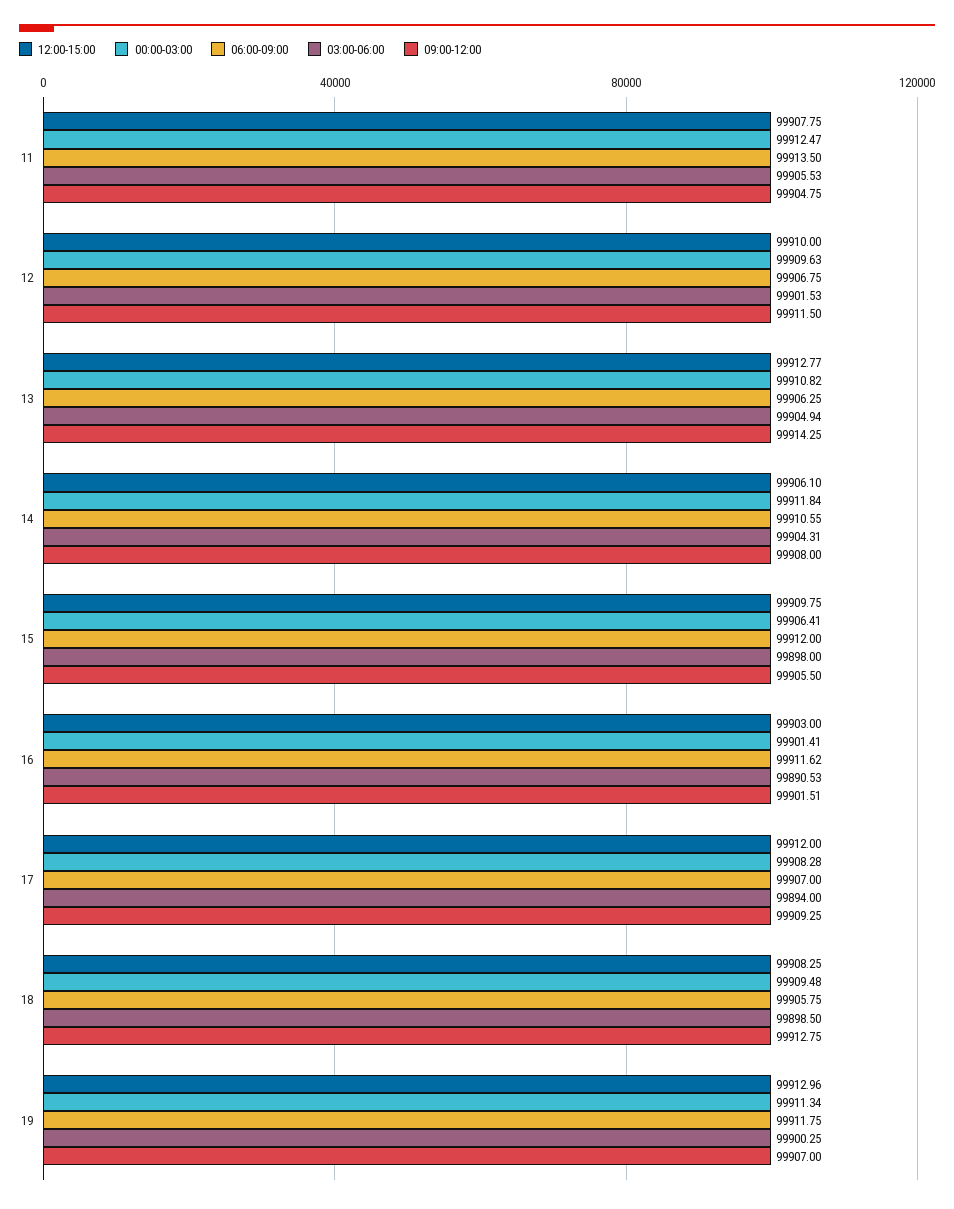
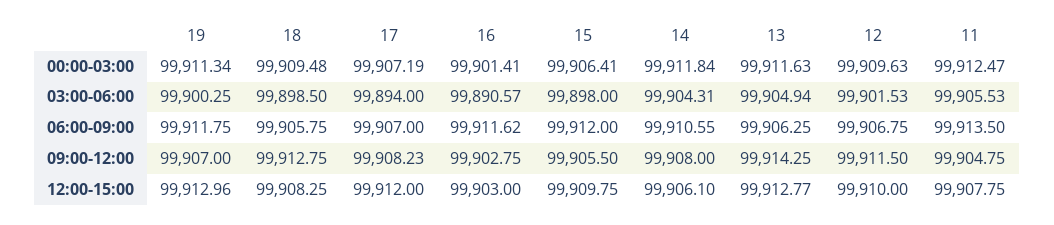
00:00-03:00, 13: 99910.82 -> 99911.63
03:00-06:00, 16: 99890.53 -> 99890.57
09:00-12:00, 16: 99901.51 -> 99902.75
00:00-03:00, 17: 99908.28 -> 99907.19
09:00-12:00, 17: 99909.25 -> 99908.23

